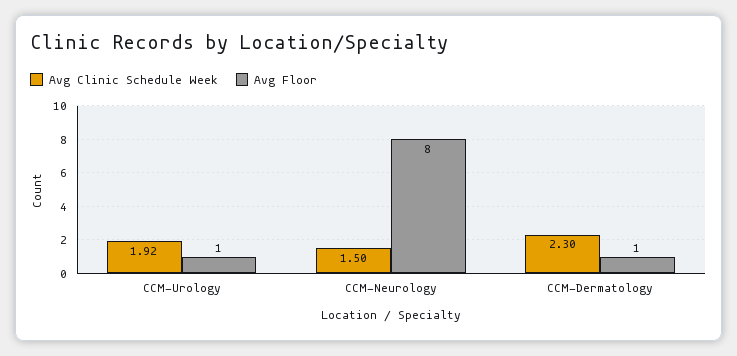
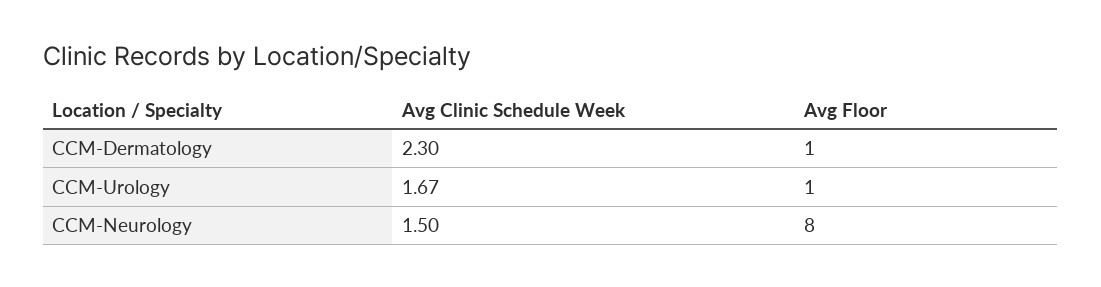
Avg Clinic Schedule Week, CCM-Urology: 1.92 -> 1.67

